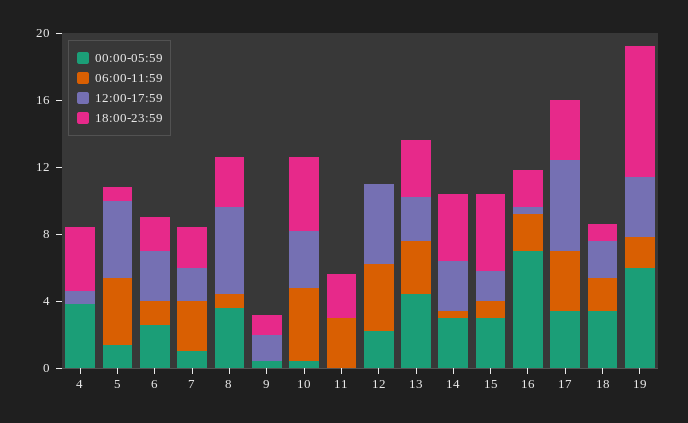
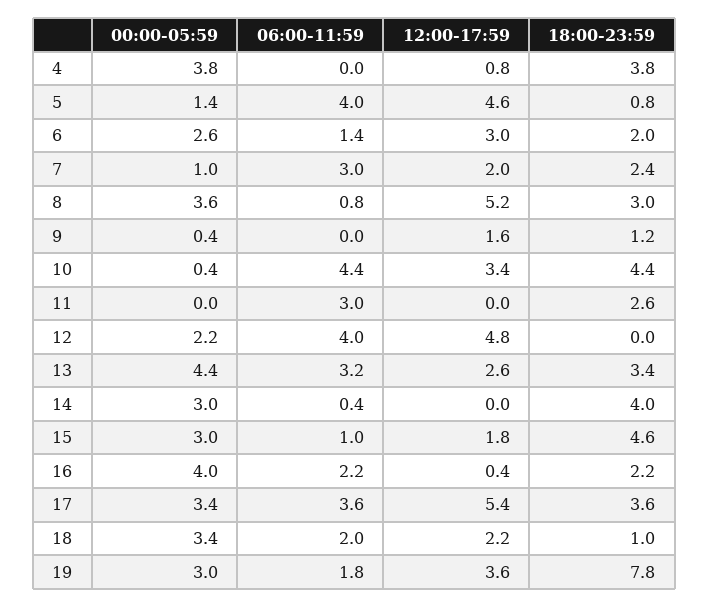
12:00-17:59, 14: 3 -> 0
00:00-05:59, 16: 7 -> 4
00:00-05:59, 19: 6 -> 3

